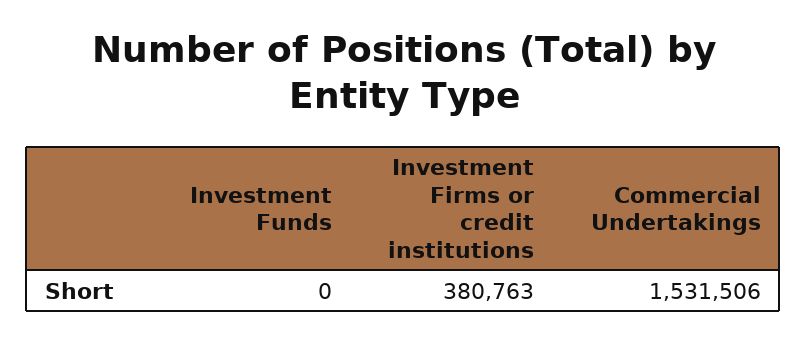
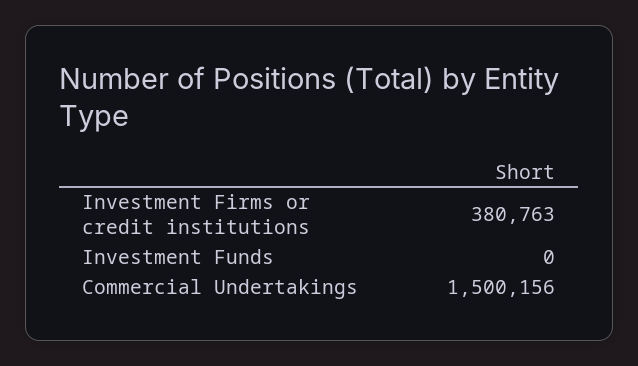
Commercial Undertakings: 1531506 -> 1500156

